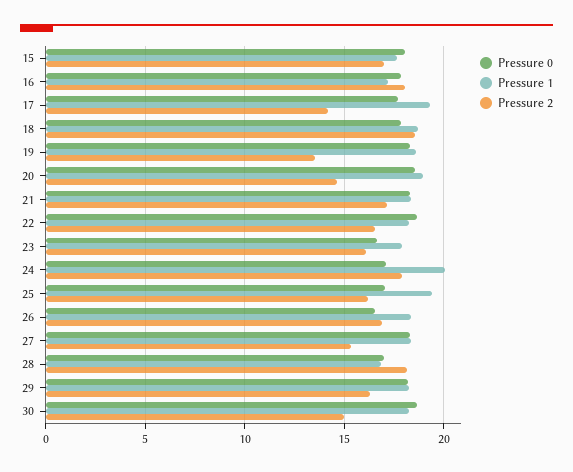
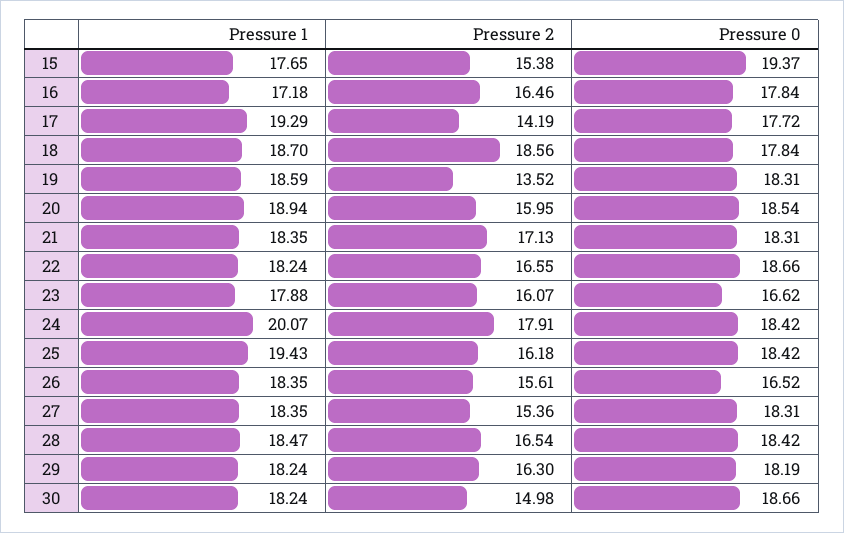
Pressure 0, 15: 18 -> 19.37
Pressure 2, 15: 17 -> 15.38
Pressure 2, 16: 18 -> 16.46
Pressure 2, 20: 14.5 -> 15.95
Pressure 0, 24: 17 -> 18.42
Pressure 0, 25: 17 -> 18.42
Pressure 2, 26: 17 -> 15.61
Pressure 0, 28: 17 -> 18.42
Pressure 1, 28: 17 -> 18.47
Pressure 2, 28: 18 -> 16.54

